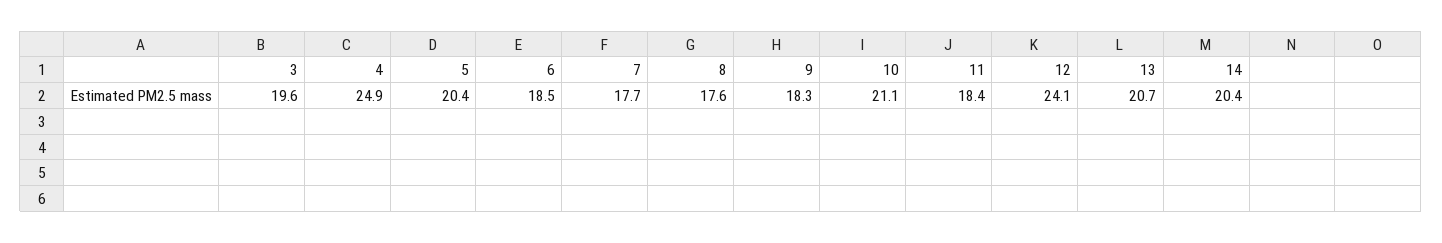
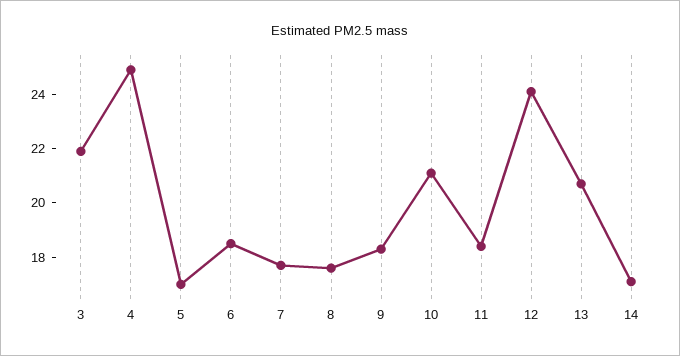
3: 19.6 -> 22
5: 20.4 -> 17
14: 20.4 -> 17

